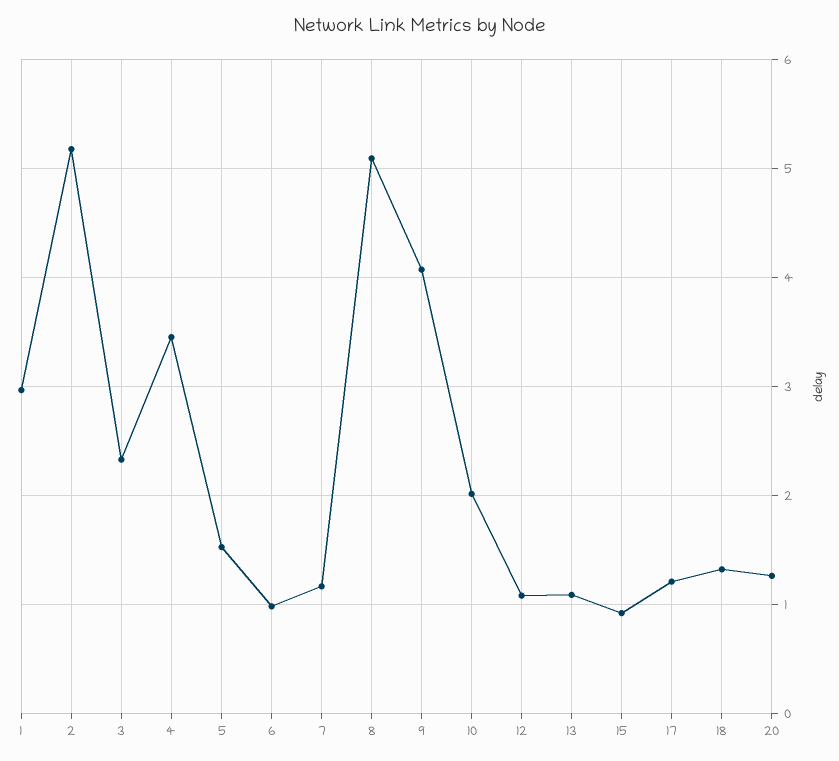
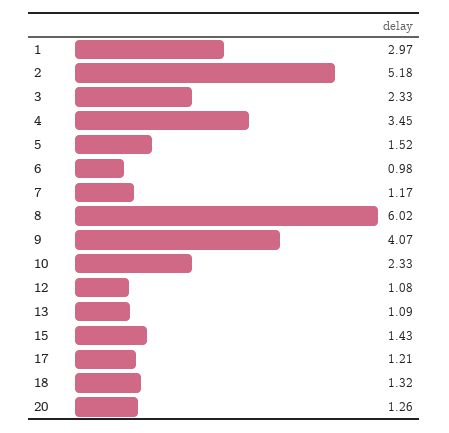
8: 5.1 -> 6.02
10: 2 -> 2.33
15: 0.9 -> 1.43

